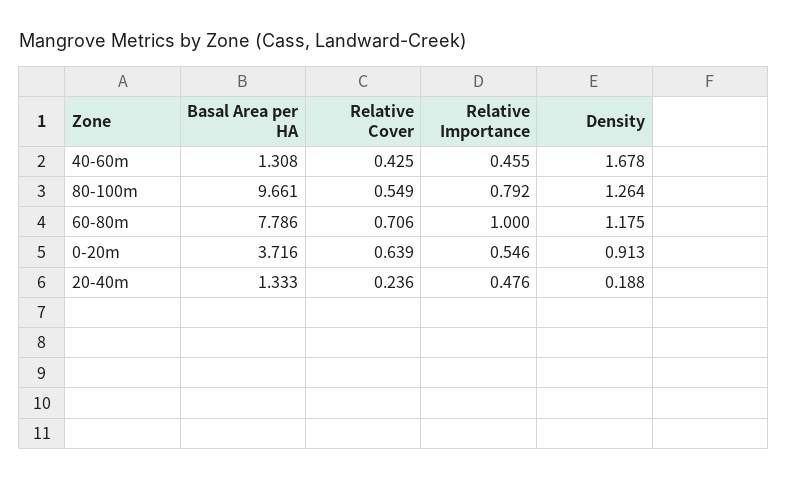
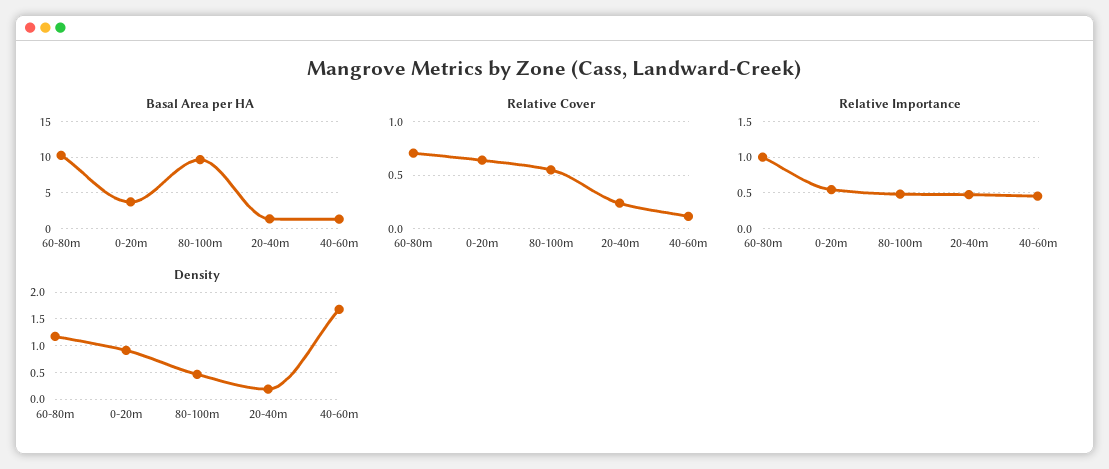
Relative Cover, 40-60m: 0.425 -> 0.1
Relative Importance, 80-100m: 0.792 -> 0.5
Density, 80-100m: 1.264 -> 0.5
Basal Area per HA, 60-80m: 7.786 -> 10

